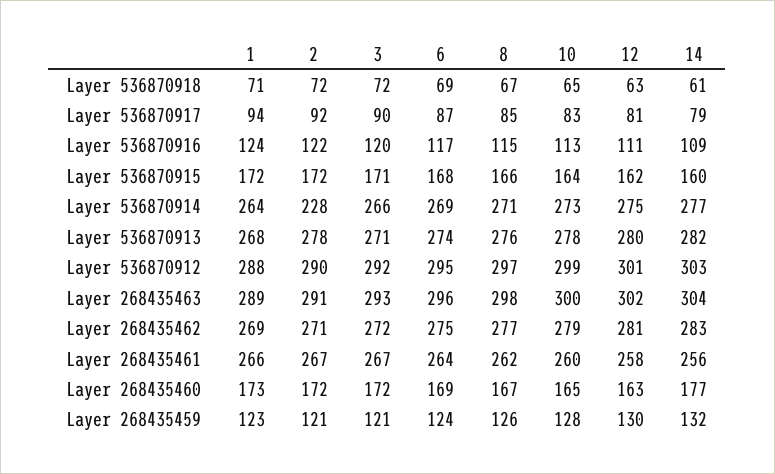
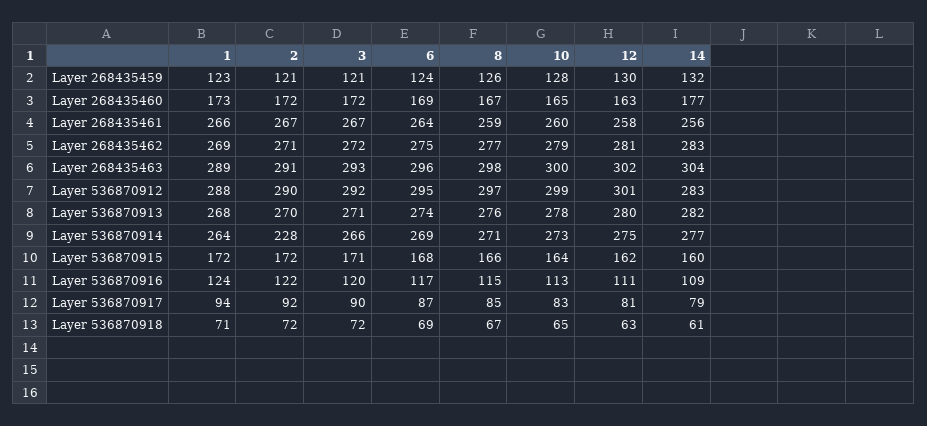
2, Layer 536870913: 278 -> 270
14, Layer 536870912: 303 -> 283
8, Layer 268435461: 262 -> 259

